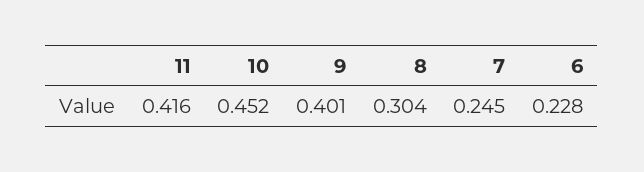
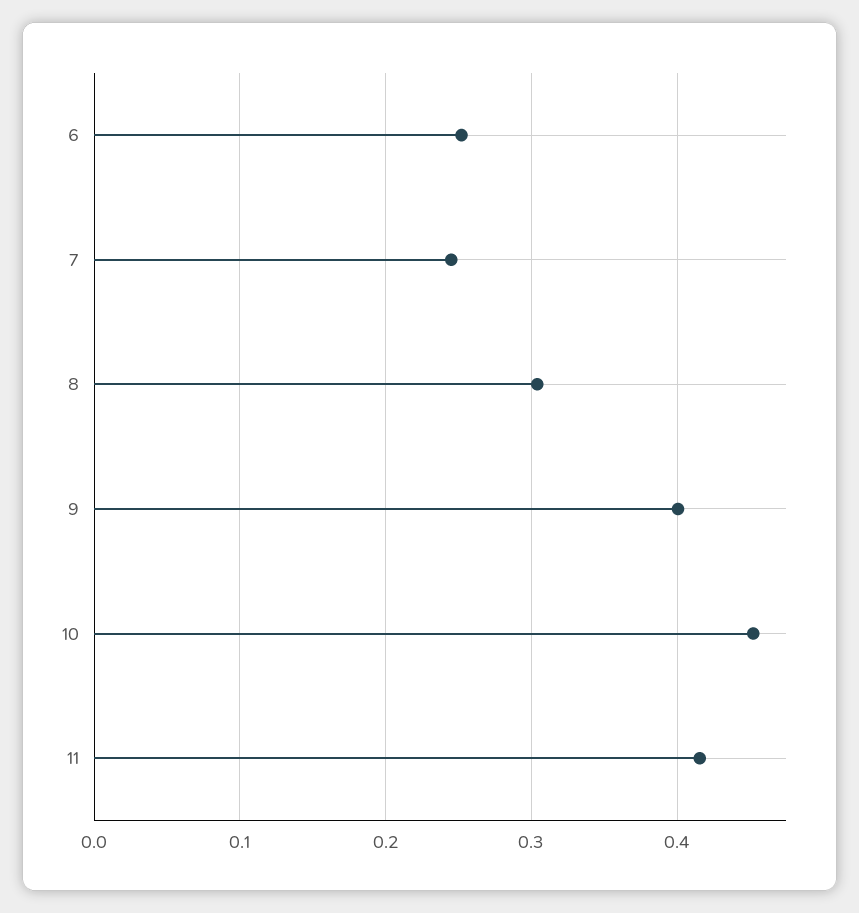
6: 0.228 -> 0.25

